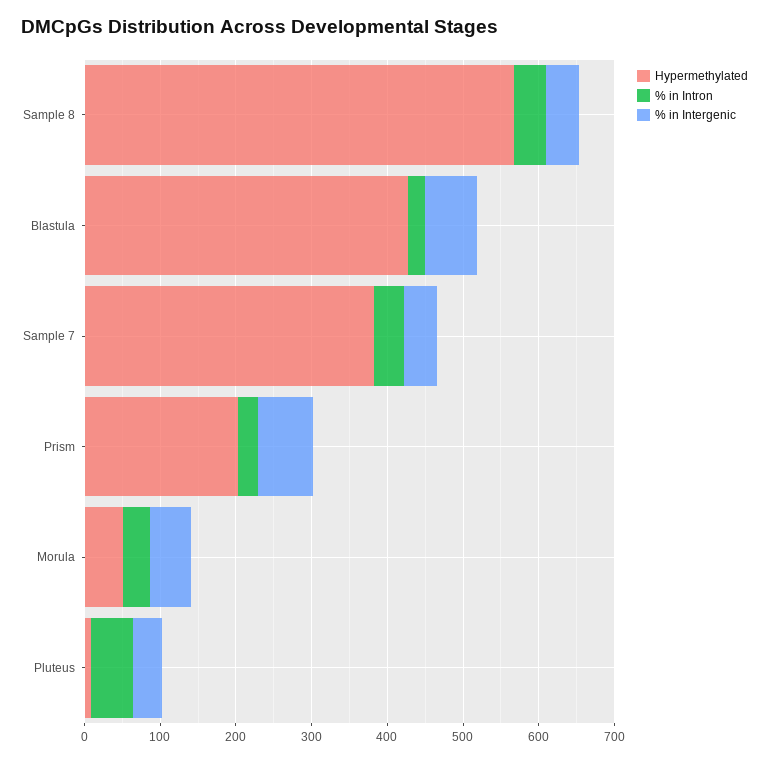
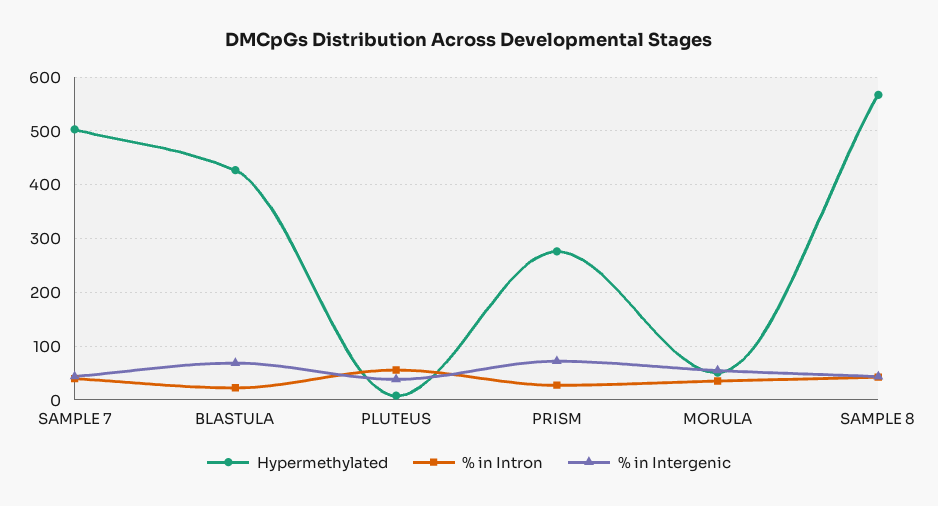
Hypermethylated, Sample 7: 380 -> 500
Hypermethylated, Prism: 200 -> 280

